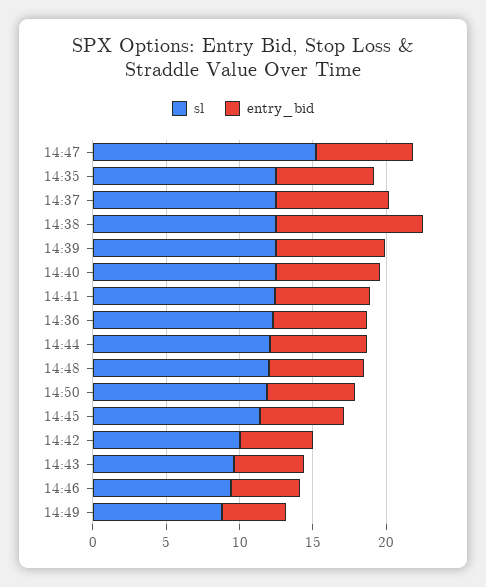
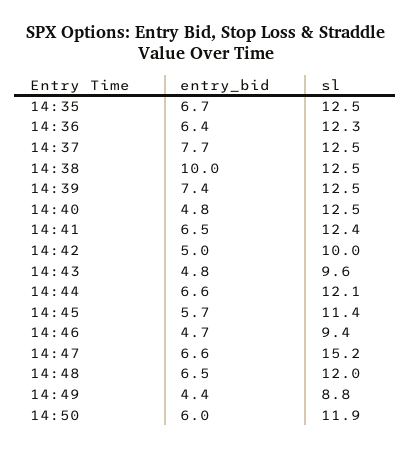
entry_bid, 14:40: 7 -> 4.8

